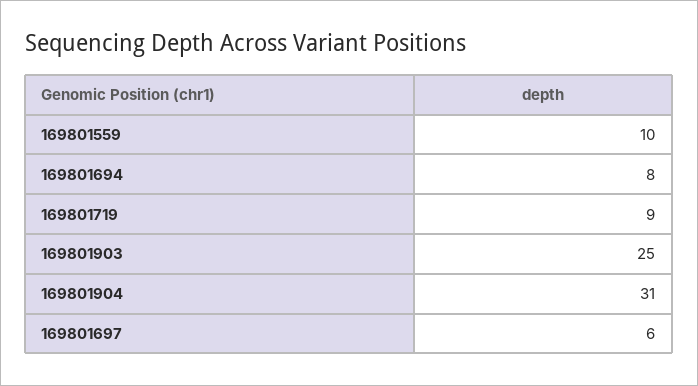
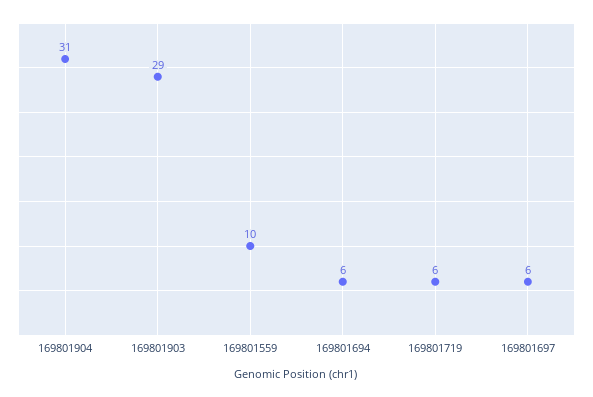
169801694: 8 -> 6
169801719: 9 -> 6
169801903: 25 -> 29

